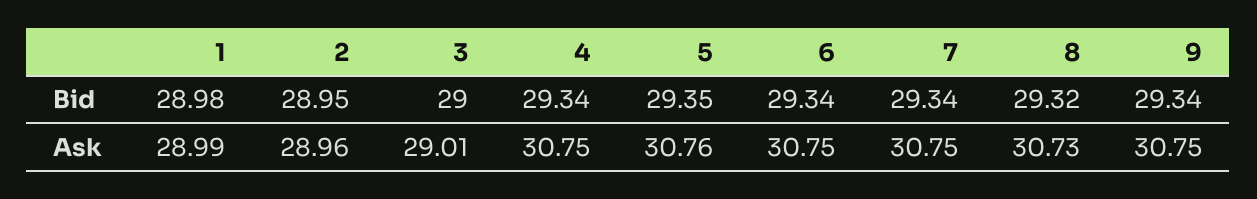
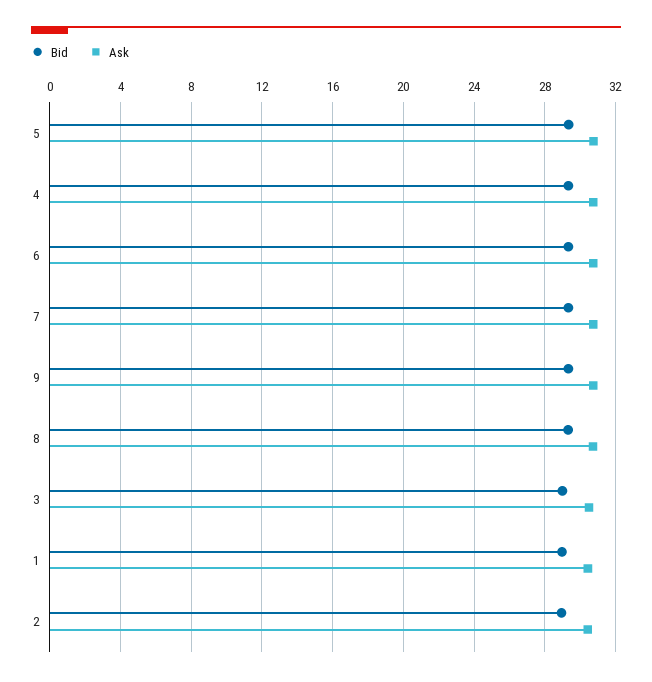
Ask, 1: 28.99 -> 30.5
Ask, 2: 28.96 -> 30.5
Ask, 3: 29.01 -> 30.5

